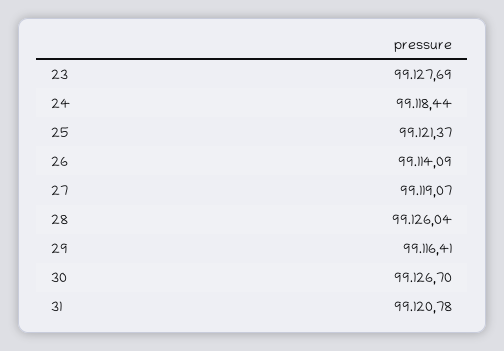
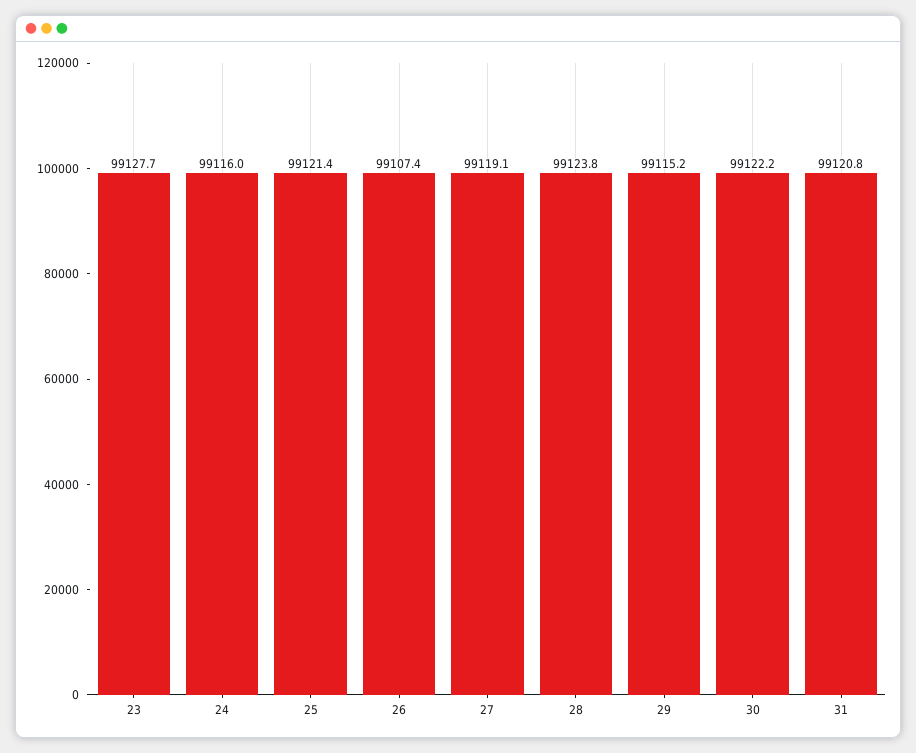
24: 99118.44 -> 99116
26: 99114.09 -> 99107.4
28: 99126.04 -> 99123.8
29: 99116.41 -> 99115.2
30: 99126.7 -> 99122.2

